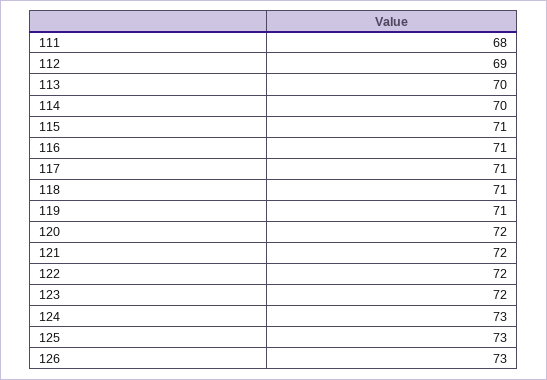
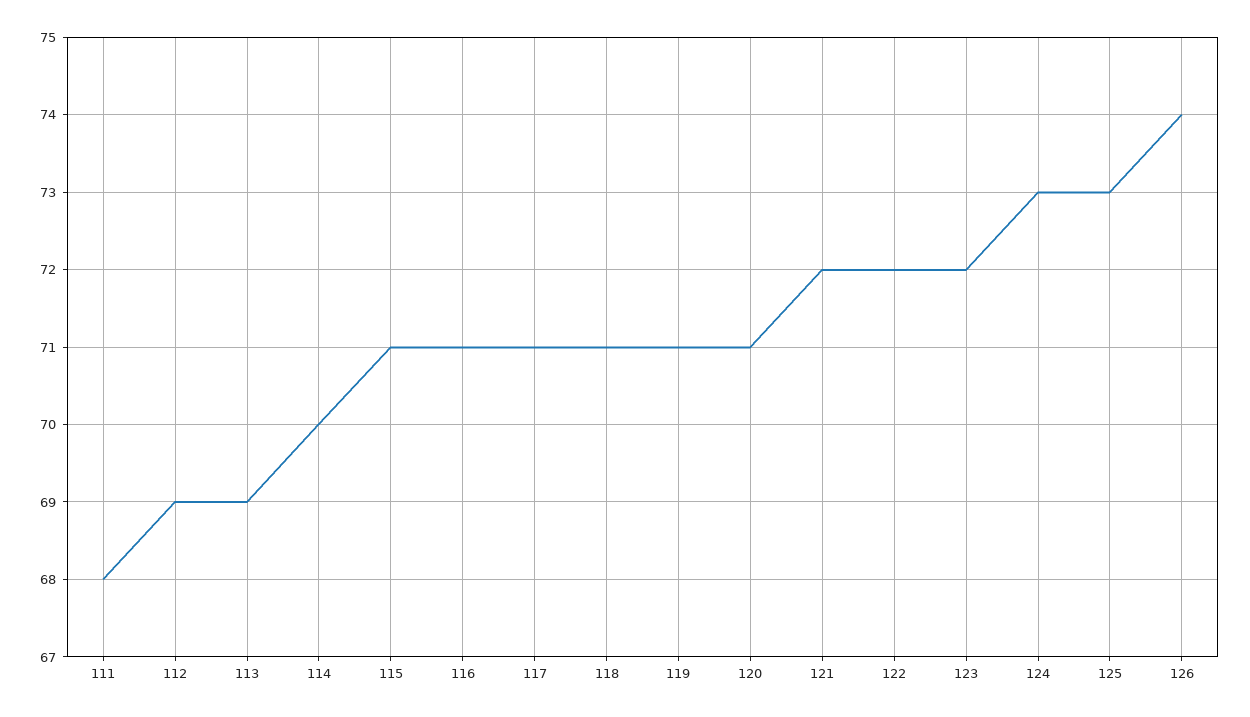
113: 70 -> 69
120: 72 -> 71
126: 73 -> 74

